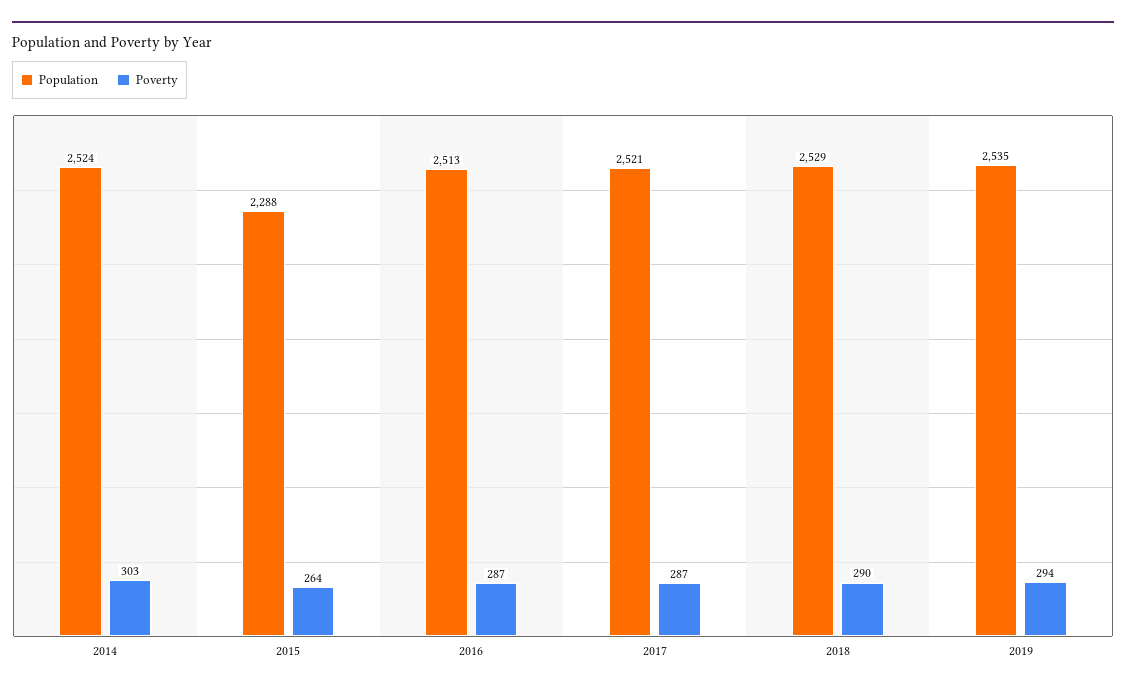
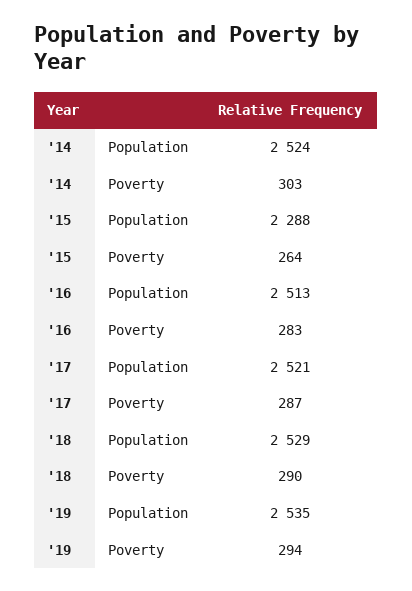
Poverty, 2016: 287 -> 283

